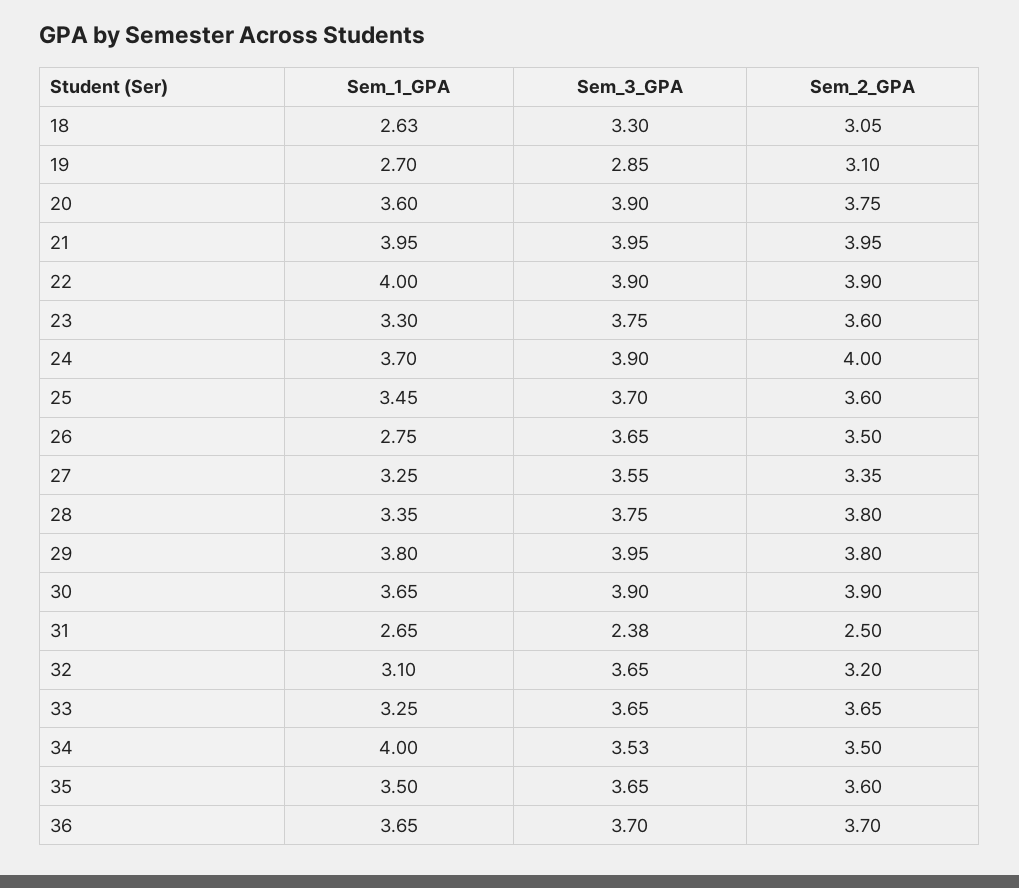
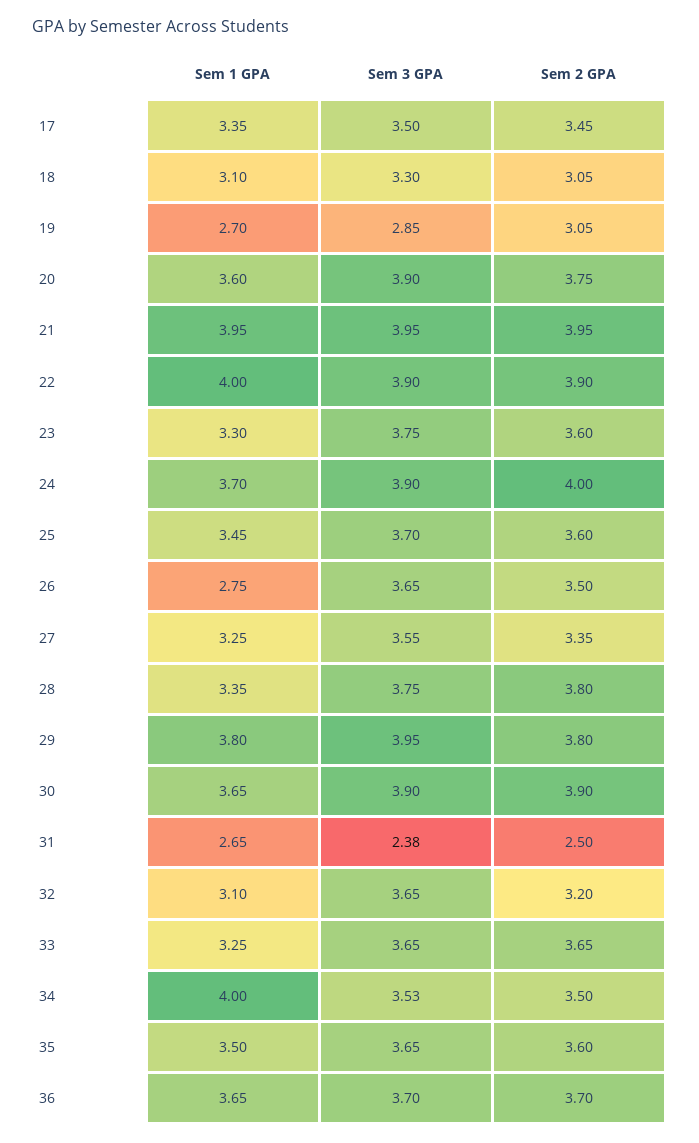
Sem_1_GPA, 18: 2.63 -> 3.1
Sem_2_GPA, 19: 3.1 -> 3.05
Sem_1_GPA, 17: none -> 3.35
Sem_3_GPA, 17: none -> 3.5
Sem_2_GPA, 17: none -> 3.45

